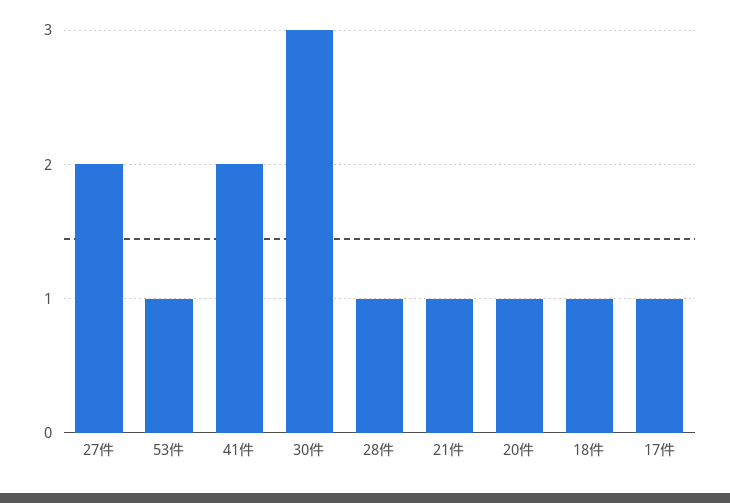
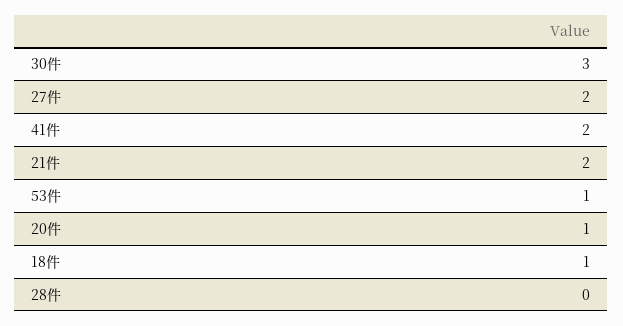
28件: 1 -> 0
21件: 1 -> 2
17件: 1 -> none

